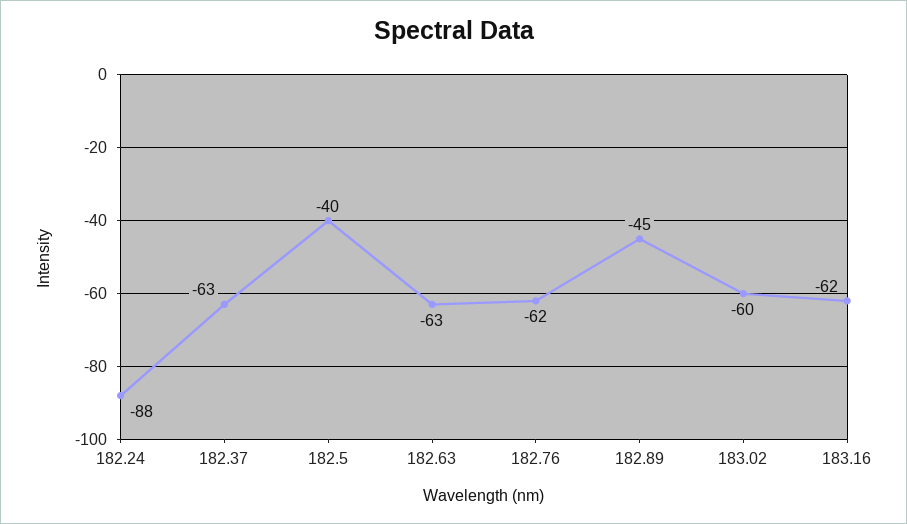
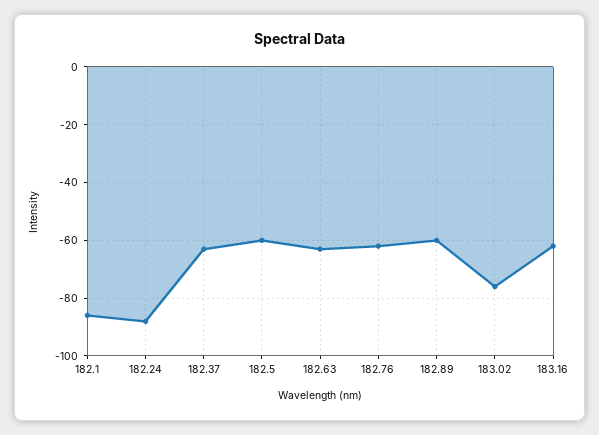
182.5: -40 -> -60
182.89: -45 -> -60
183.02: -60 -> -75
182.1: none -> -85

